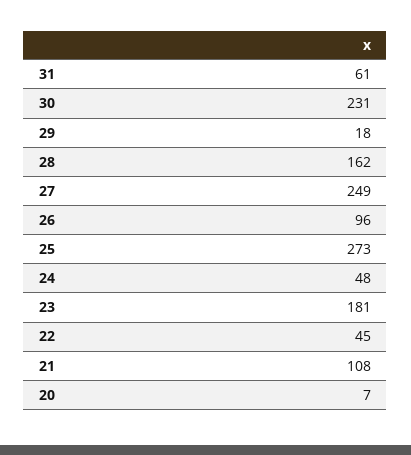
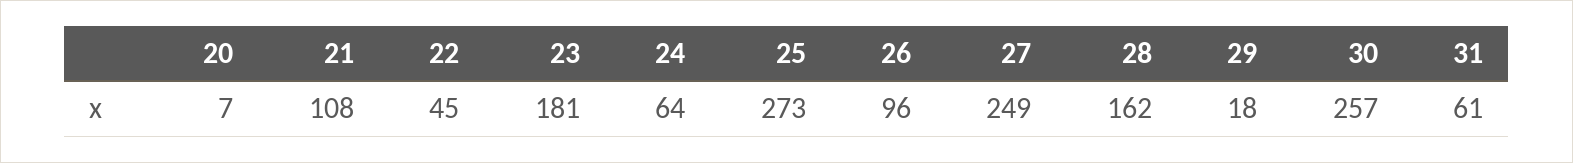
30: 231 -> 257
24: 48 -> 64

